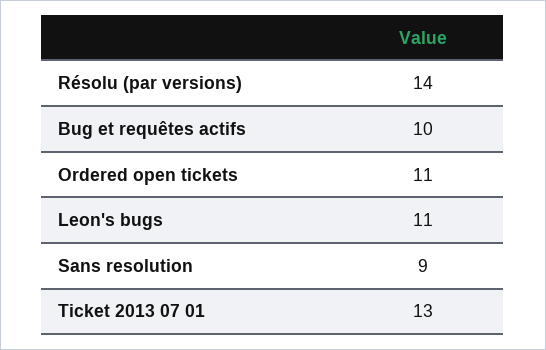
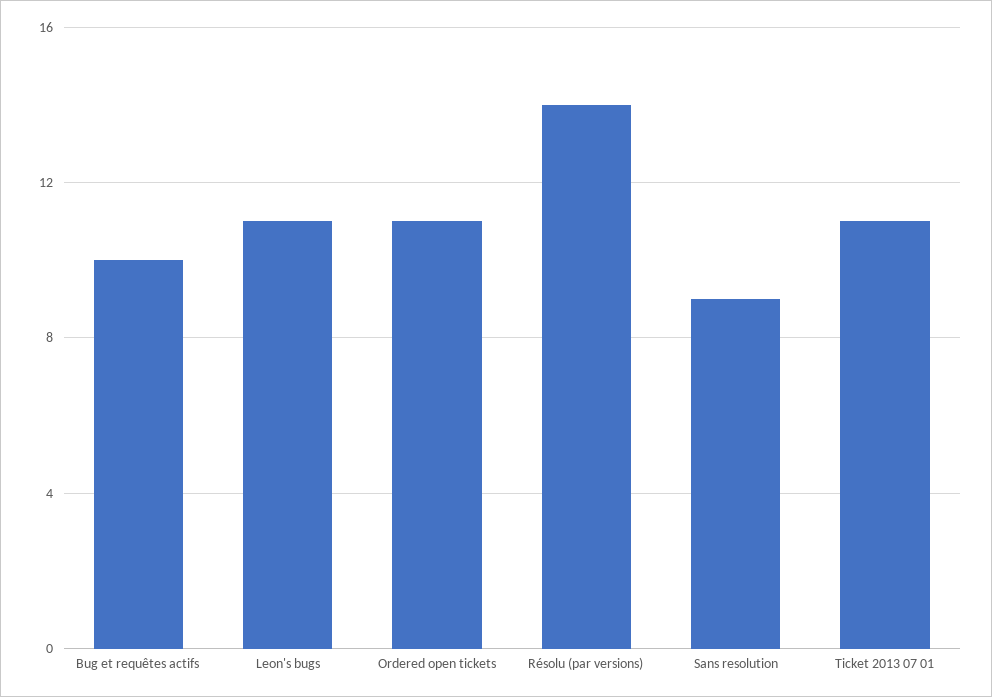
Ticket 2013 07 01: 13 -> 11

